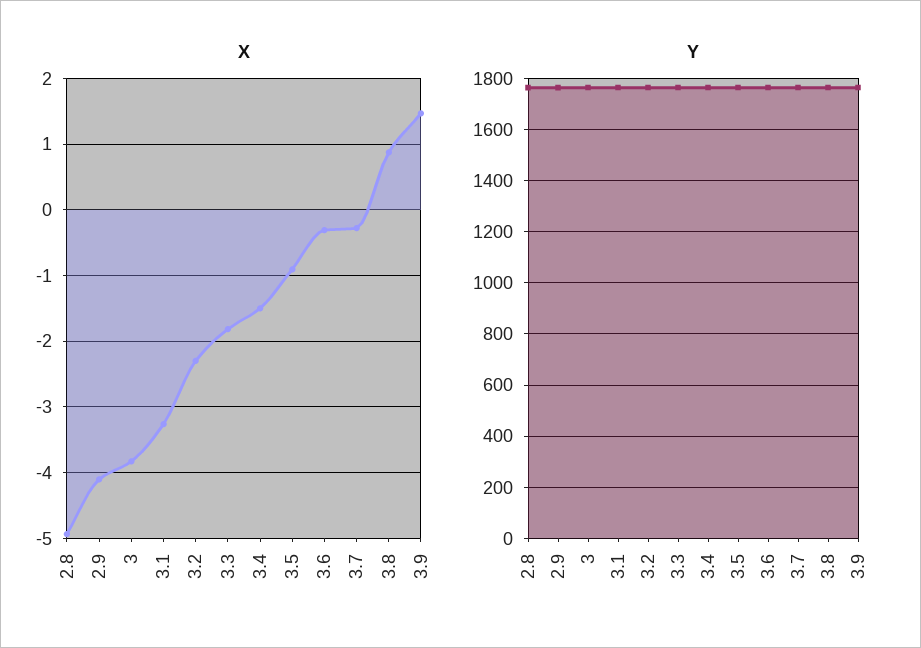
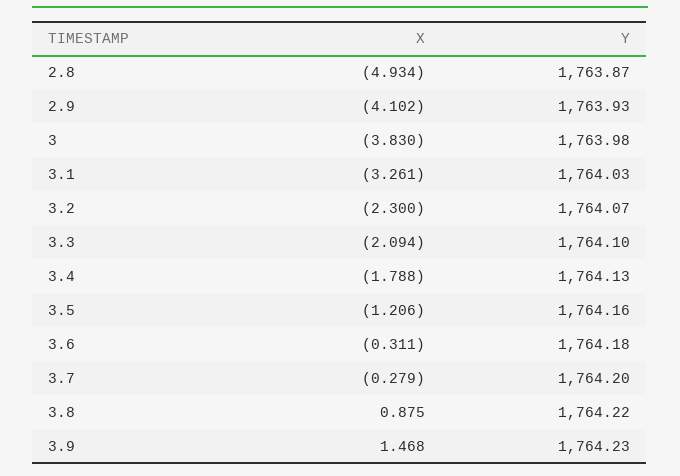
X, 3.3: -1.8 -> -2.094
X, 3.4: -1.5 -> -1.788
X, 3.5: -0.9 -> -1.206

